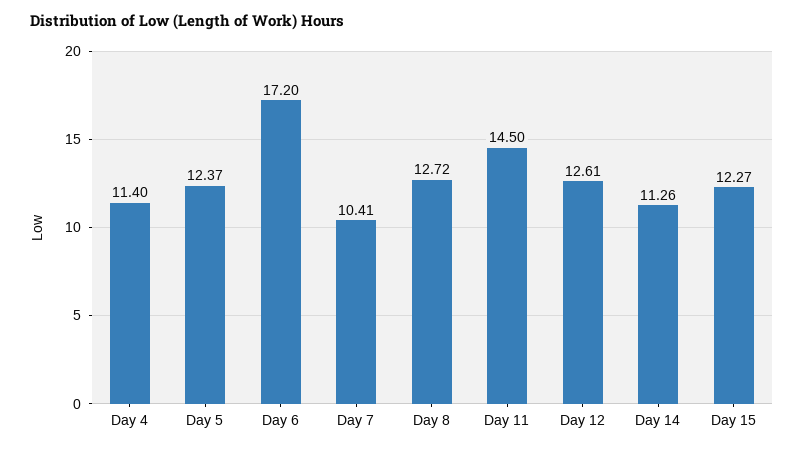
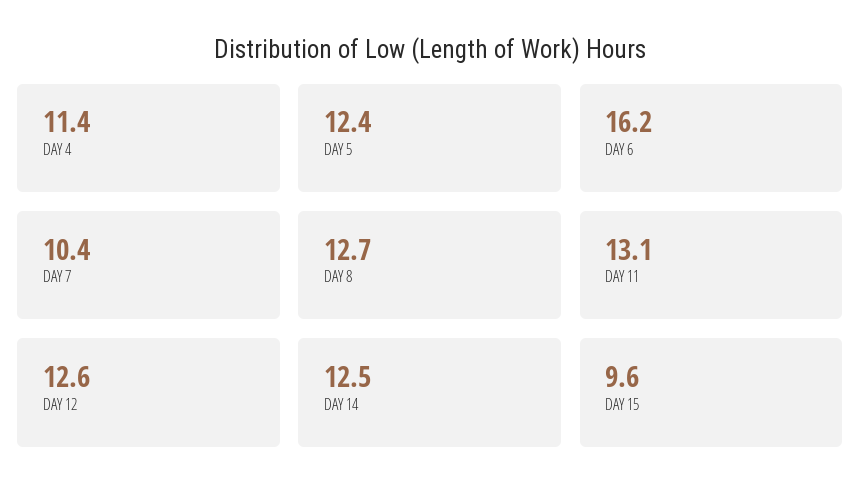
Day 6: 17.2 -> 16.2
Day 11: 14.5 -> 13.1
Day 14: 11.26 -> 12.5
Day 15: 12.27 -> 9.6

